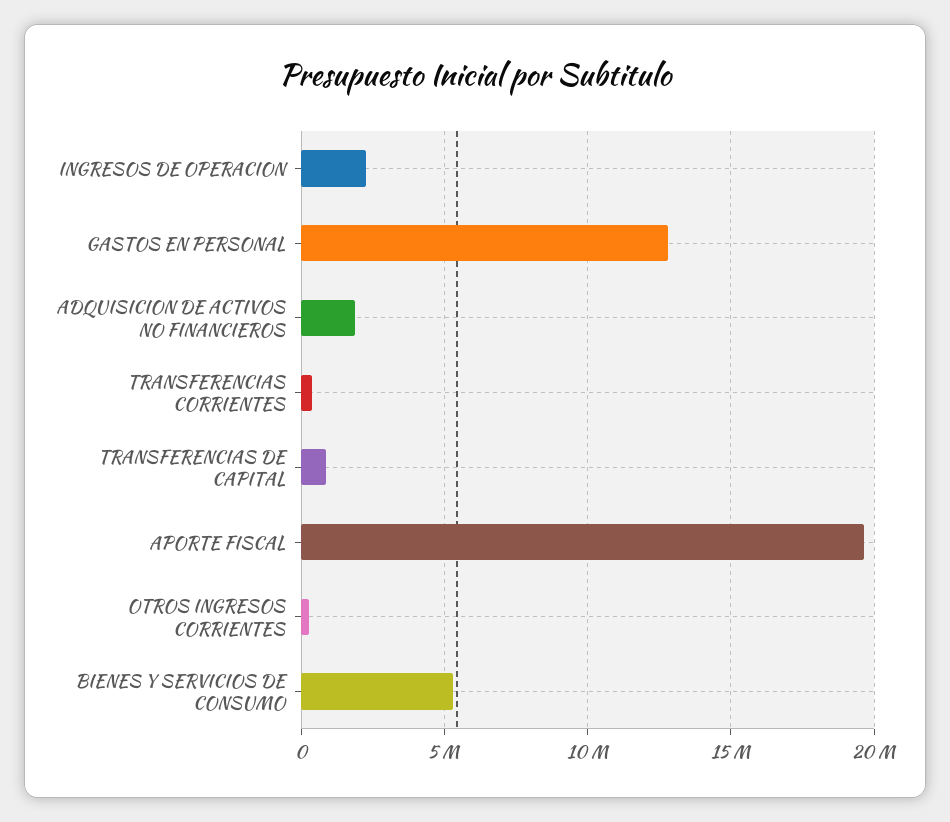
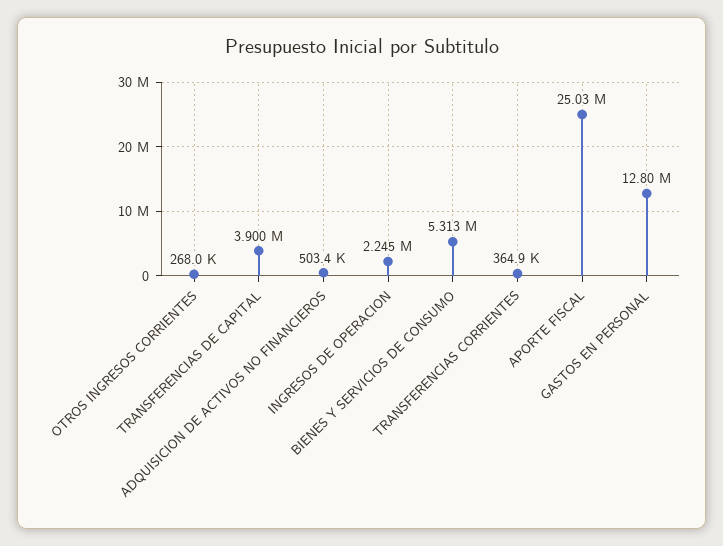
ADQUISICION DE ACTIVOS NO FINANCIEROS: 2000000 -> 503400
TRANSFERENCIAS DE CAPITAL: 1000000 -> 3900000
APORTE FISCAL: 19500000 -> 25030000

